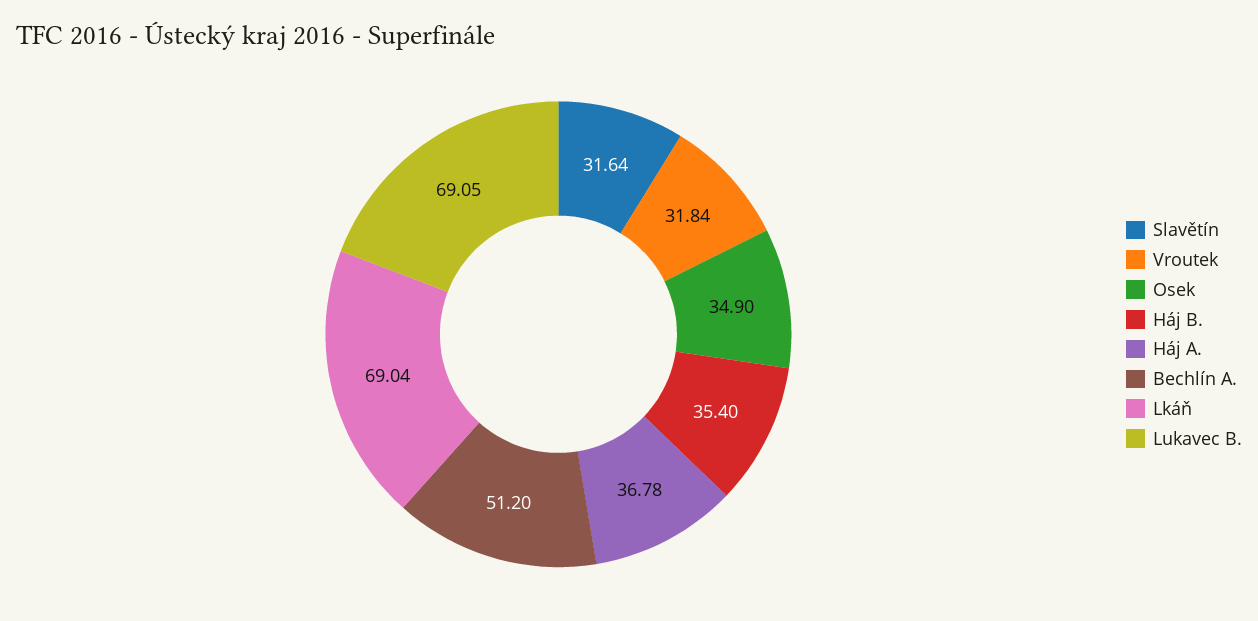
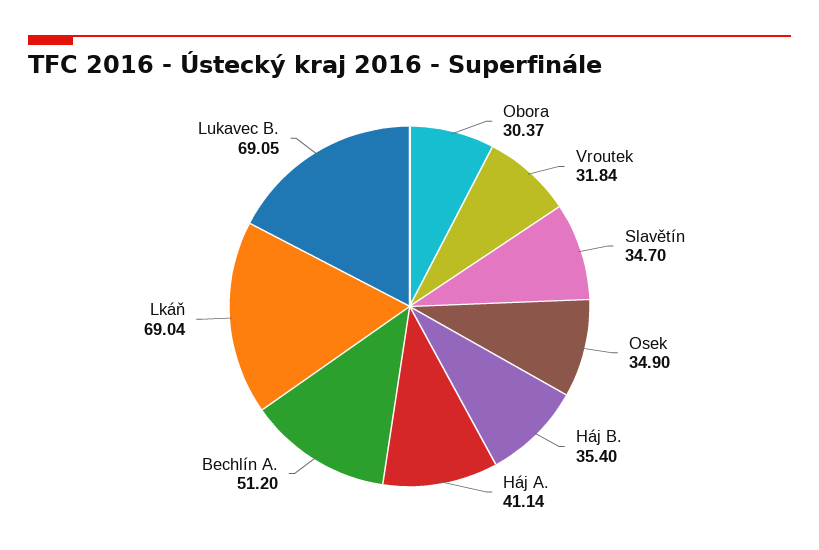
Slavětín: 31.64 -> 34.7
Háj A.: 36.78 -> 41.14
Obora: none -> 30.37

